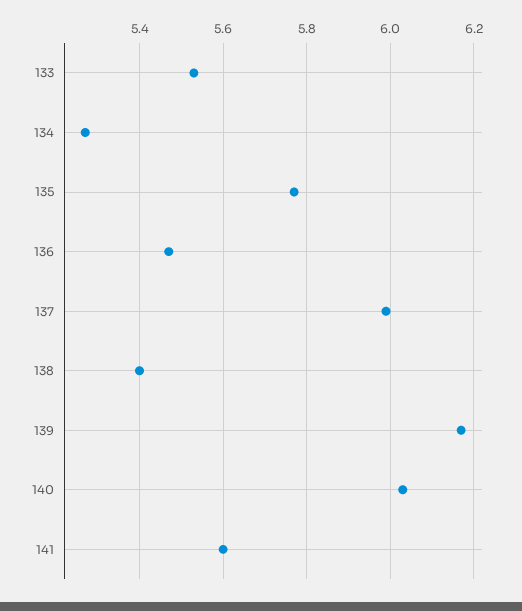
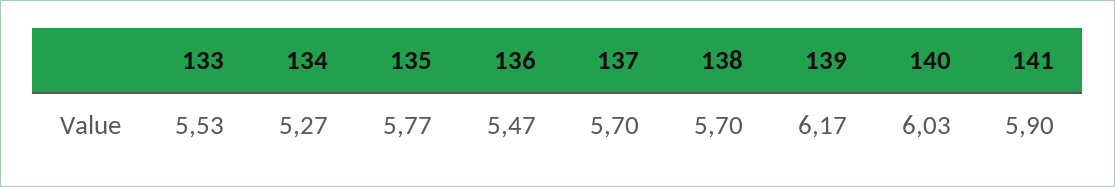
137: 6 -> 5.7
138: 5.4 -> 5.7
141: 5.6 -> 5.9

